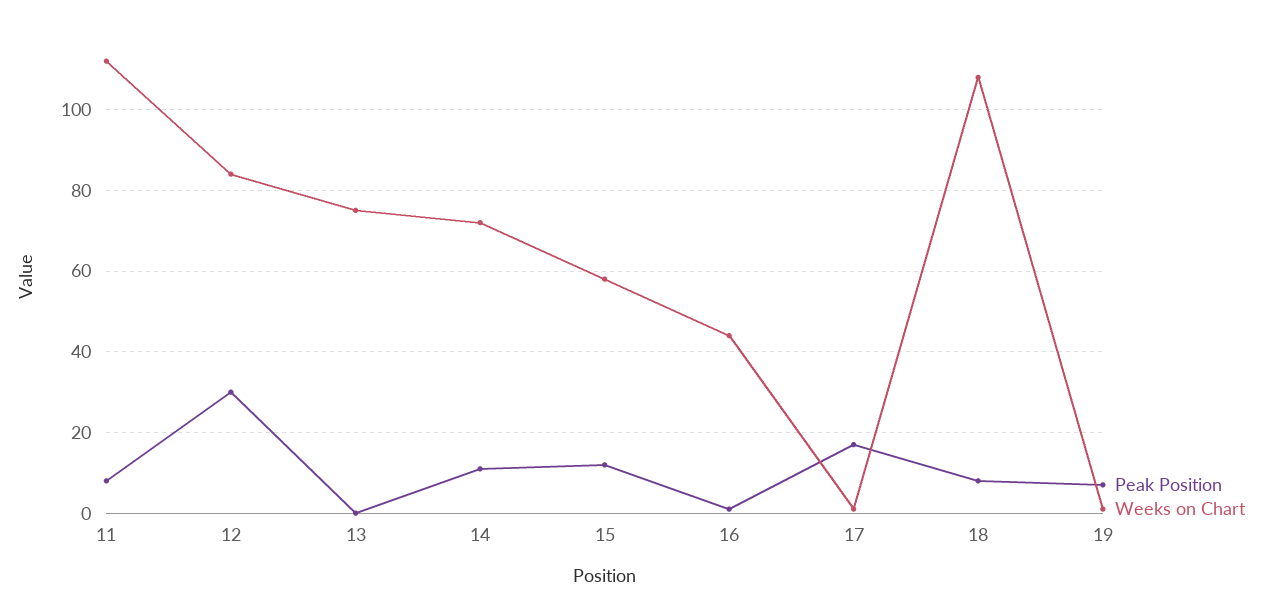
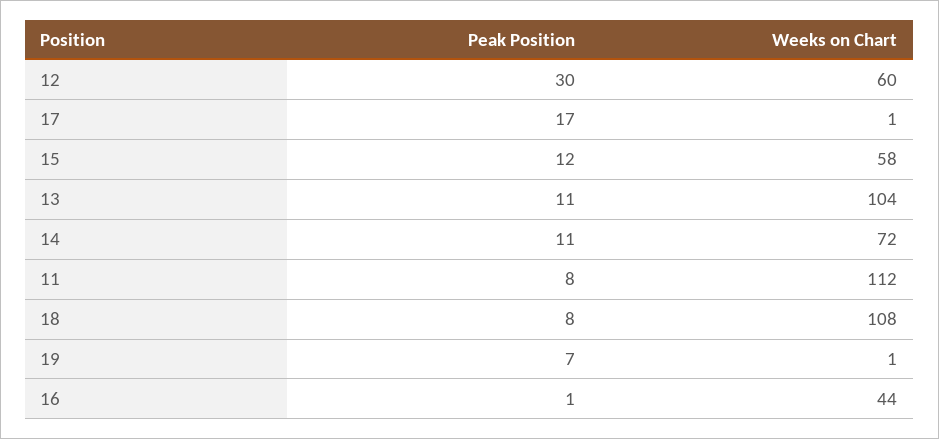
Weeks on Chart, 12: 85 -> 60
Peak Position, 13: 0 -> 11
Weeks on Chart, 13: 75 -> 104

